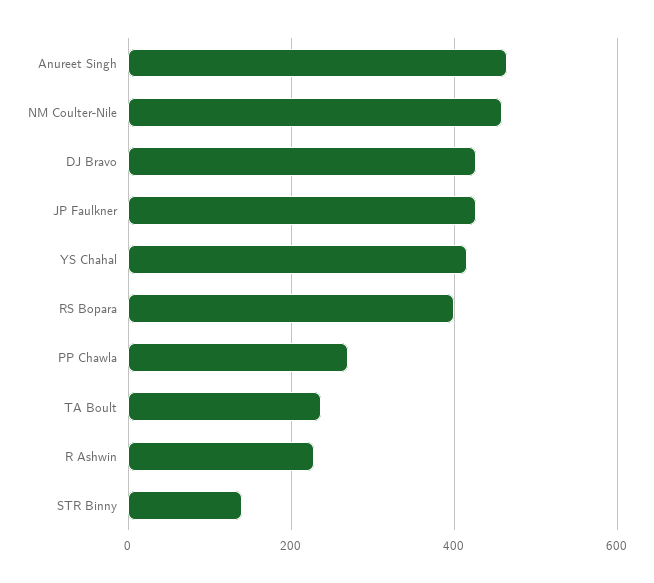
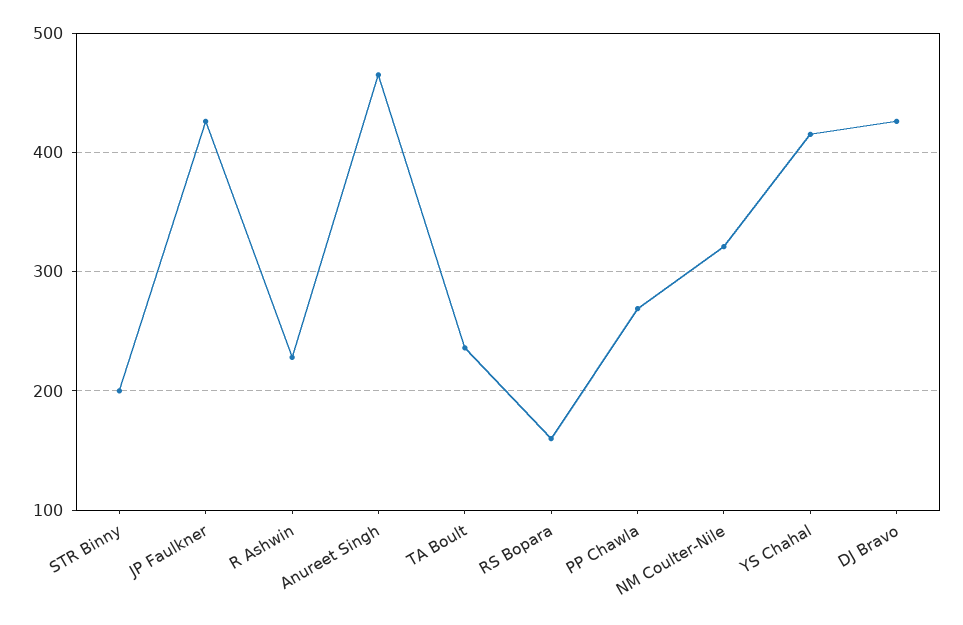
NM Coulter-Nile: 460 -> 320
RS Bopara: 400 -> 160
STR Binny: 140 -> 200

